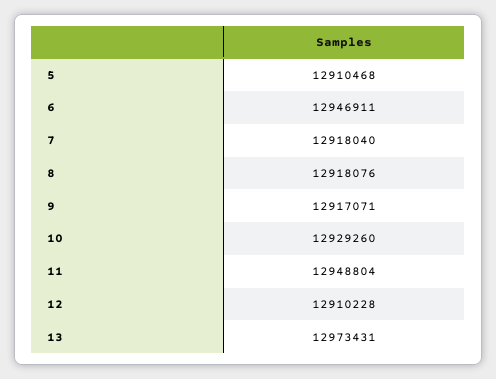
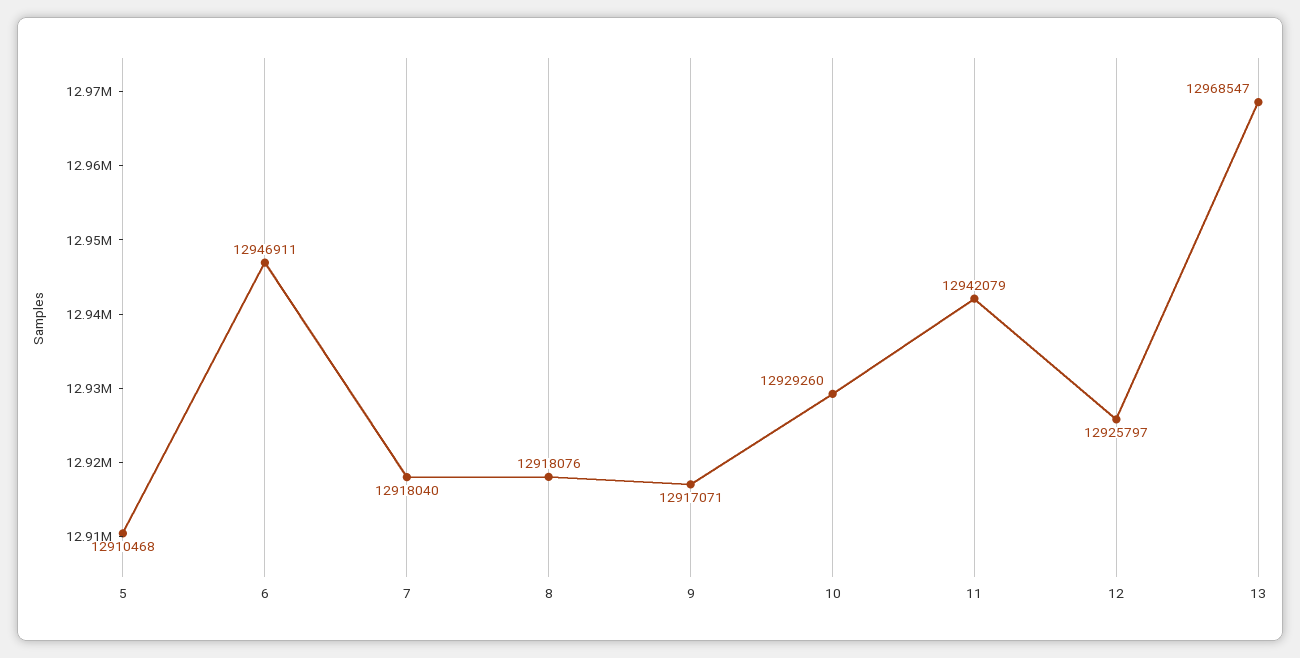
11: 12948804 -> 12942079
12: 12910228 -> 12925797
13: 12973431 -> 12968547

